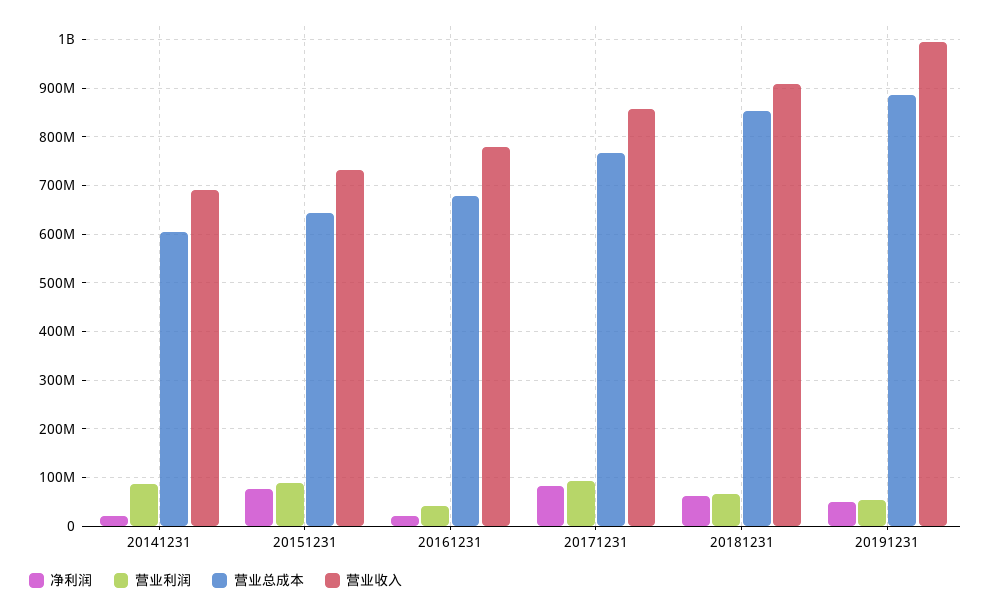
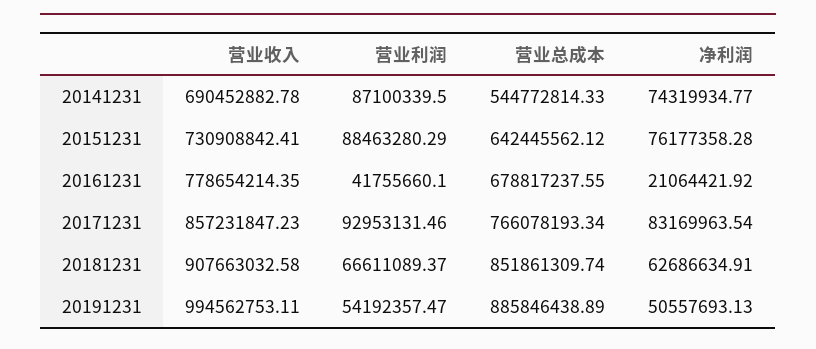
净利润, 20141231: 20000000 -> 74319934.77
营业总成本, 20141231: 600000000 -> 544772814.33

